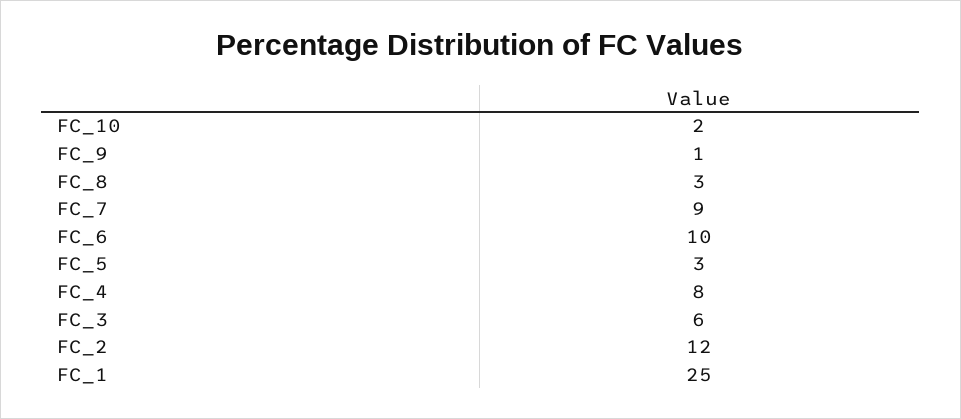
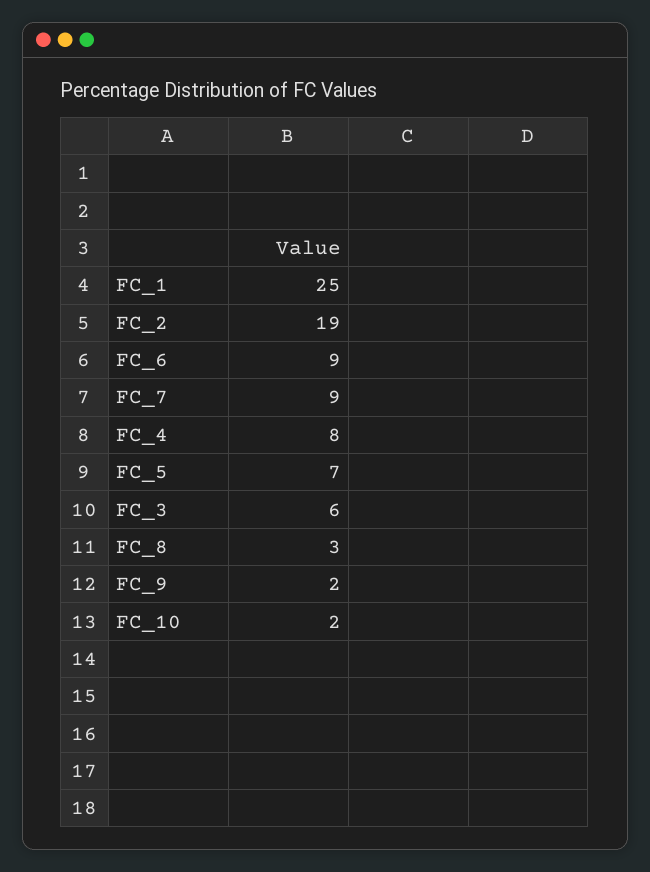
FC_9: 1 -> 2
FC_6: 10 -> 9
FC_5: 3 -> 7
FC_2: 12 -> 19

